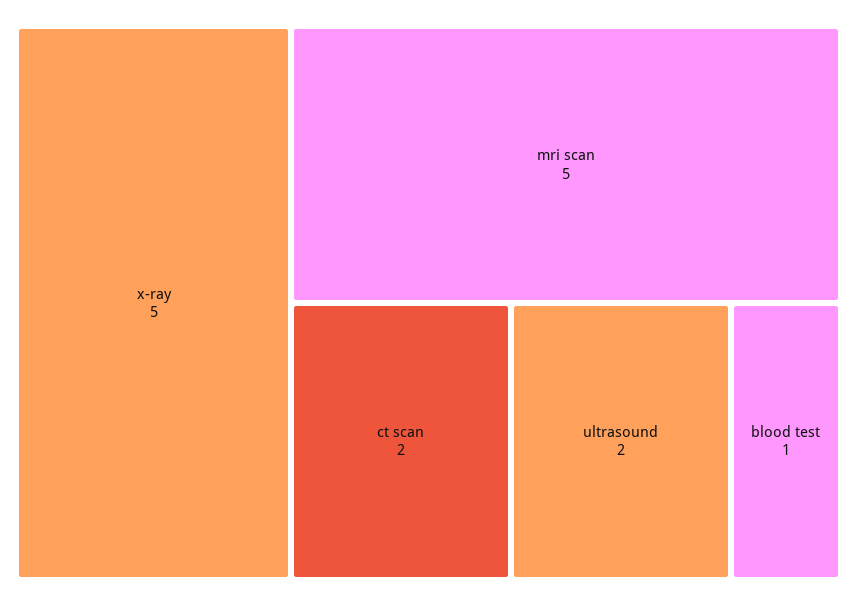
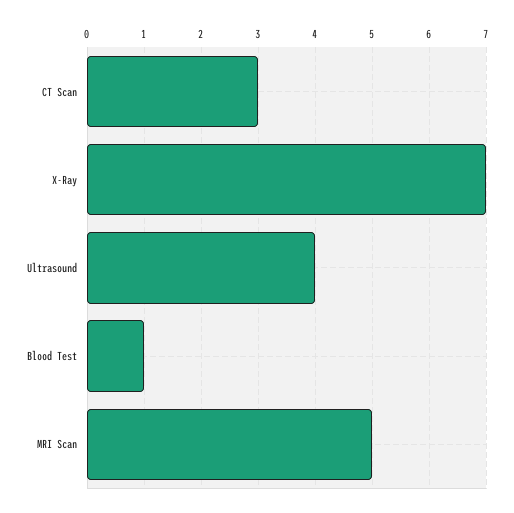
x-ray: 5 -> 7
ct scan: 2 -> 3
ultrasound: 2 -> 4

